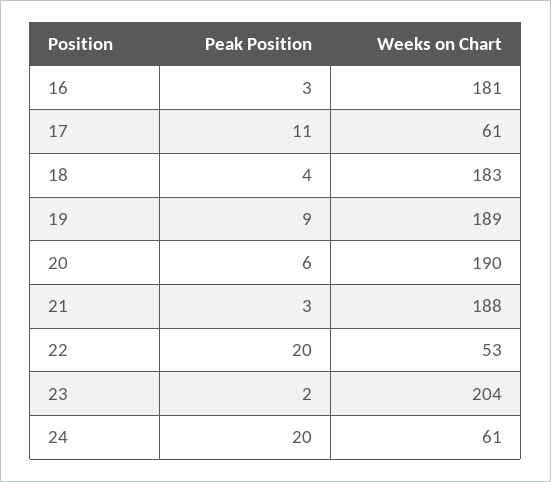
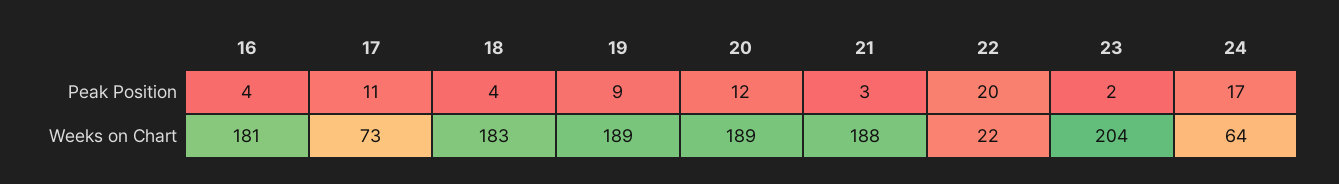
Peak Position, 16: 3 -> 4
Weeks on Chart, 17: 61 -> 73
Peak Position, 20: 6 -> 12
Weeks on Chart, 20: 190 -> 189
Weeks on Chart, 22: 53 -> 22
Peak Position, 24: 20 -> 17
Weeks on Chart, 24: 61 -> 64

